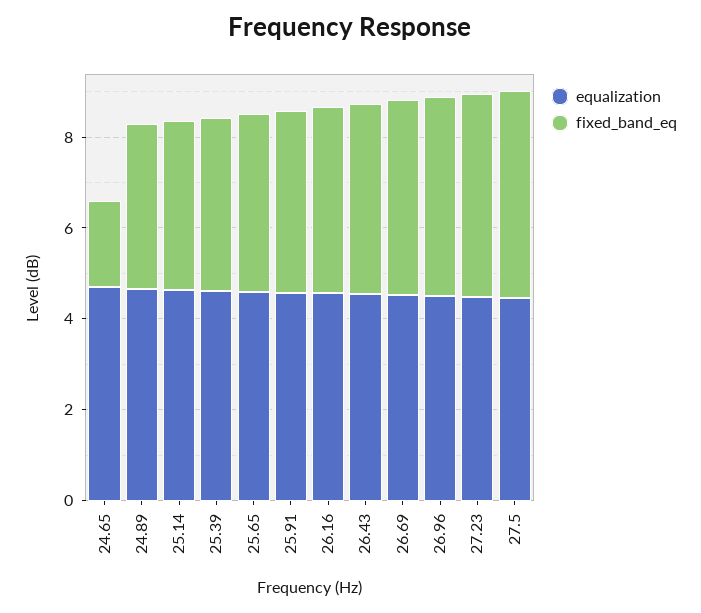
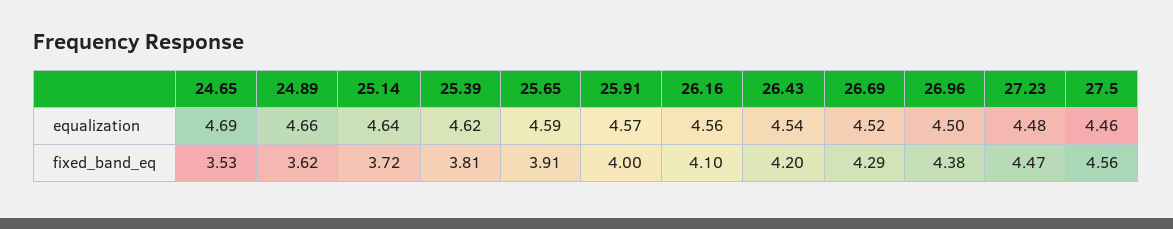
fixed_band_eq, 24.65: 2 -> 3.53

